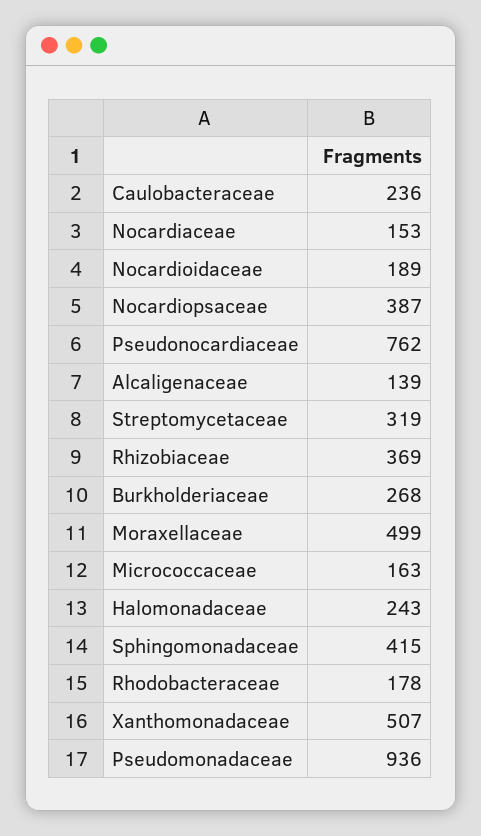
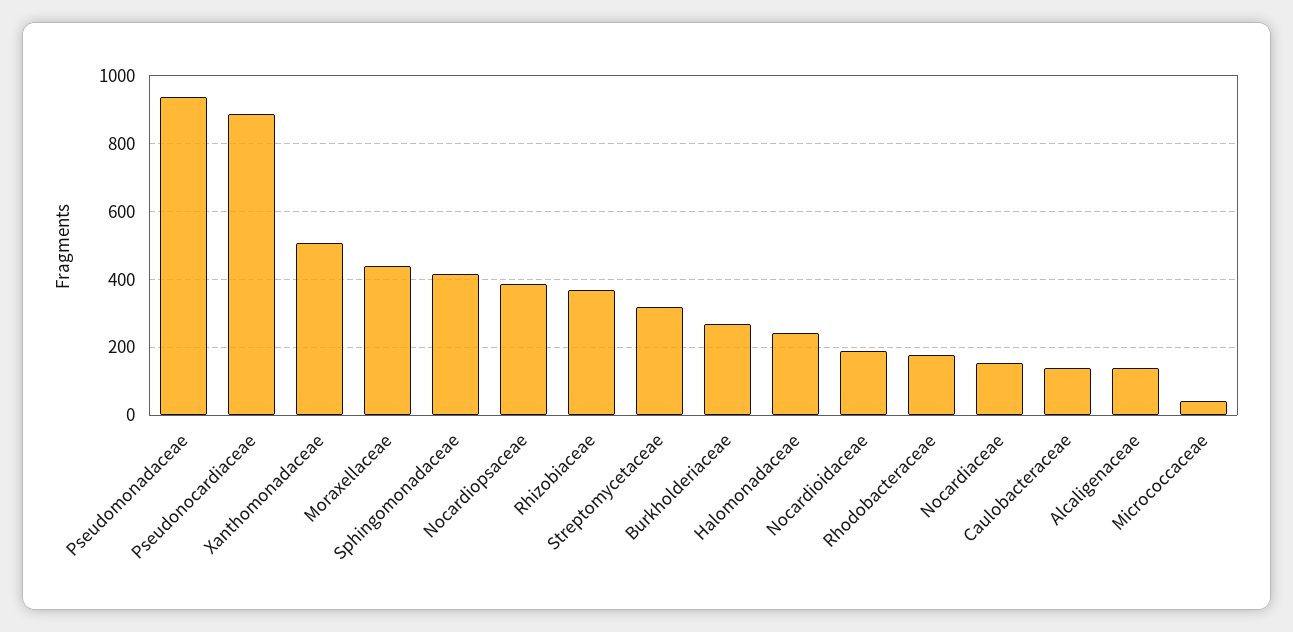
Caulobacteraceae: 236 -> 140
Pseudonocardiaceae: 762 -> 880
Moraxellaceae: 499 -> 440
Micrococcaceae: 163 -> 40

